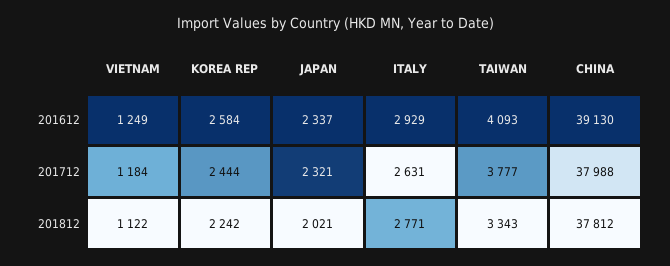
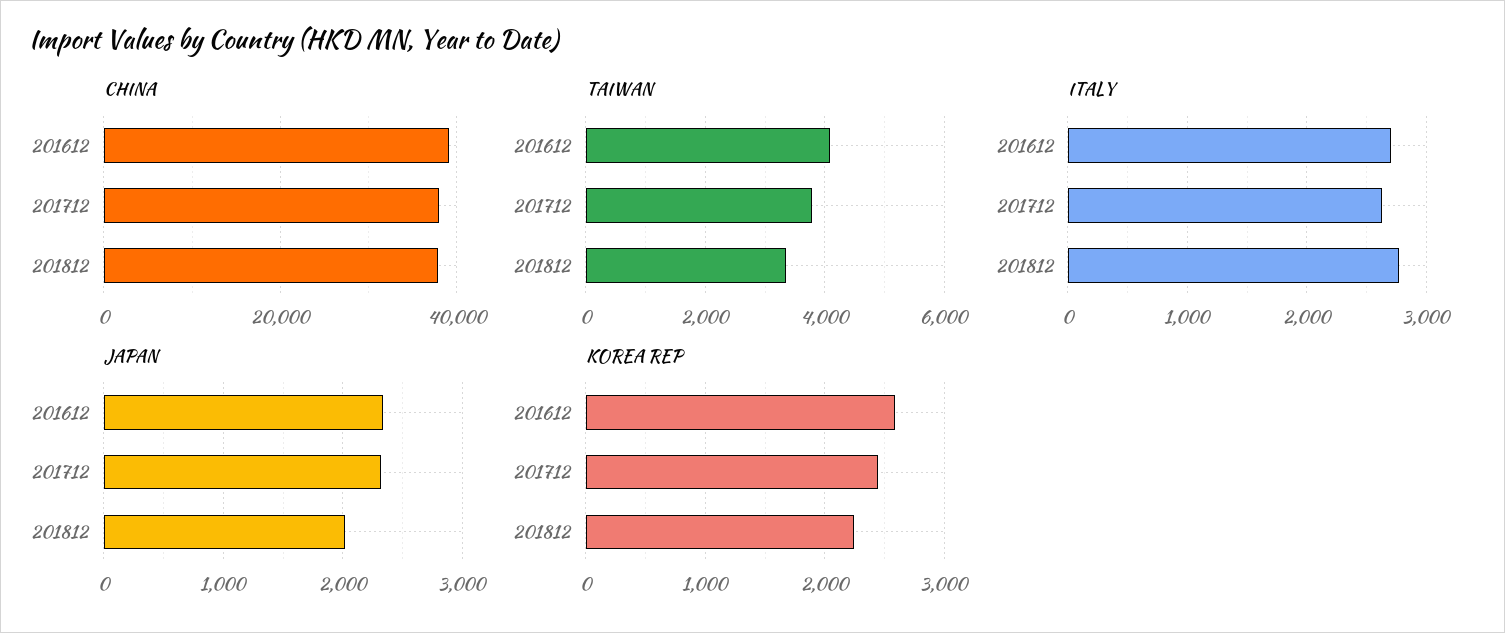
VIETNAM, 201612: 1249 -> none
ITALY, 201612: 2929 -> 2700
VIETNAM, 201712: 1184 -> none
VIETNAM, 201812: 1122 -> none

